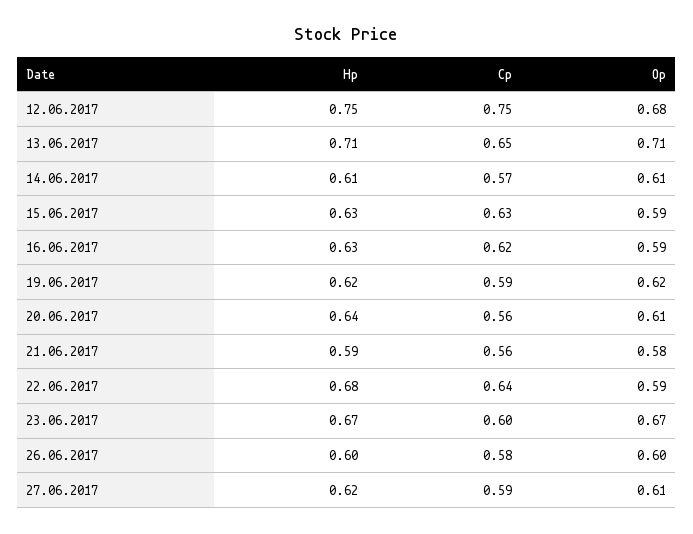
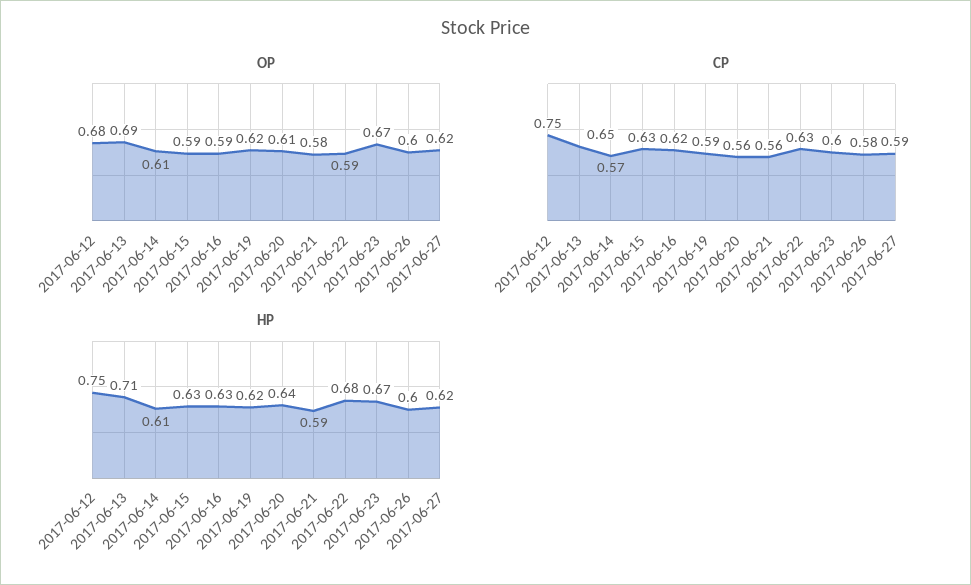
Op, 13.06.2017: 0.71 -> 0.69
Cp, 22.06.2017: 0.64 -> 0.63
Op, 27.06.2017: 0.61 -> 0.62

